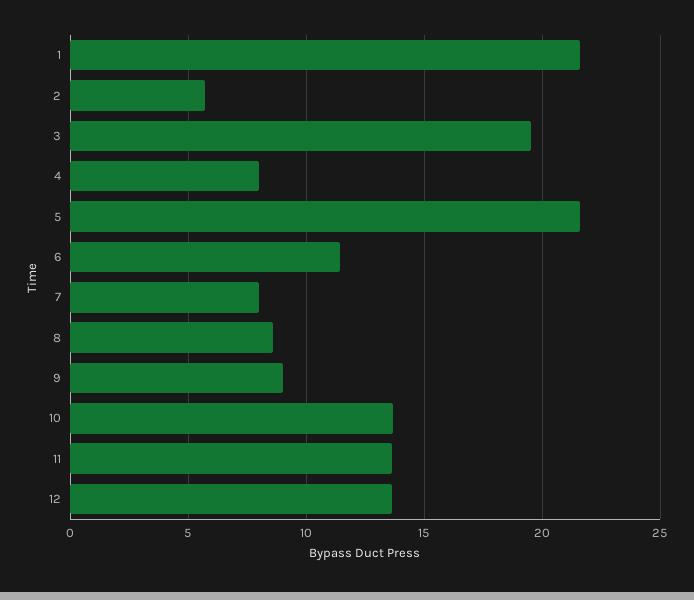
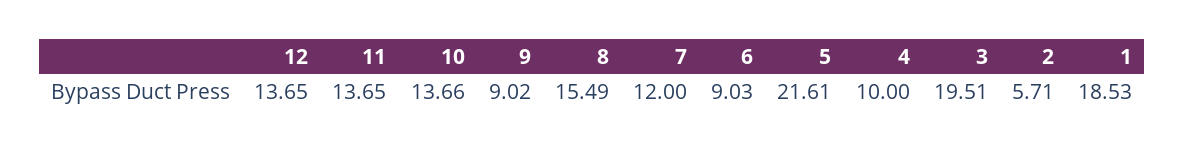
1: 21.5 -> 18.53
4: 8 -> 10
6: 11.5 -> 9.03
7: 8 -> 12
8: 8.5 -> 15.49

